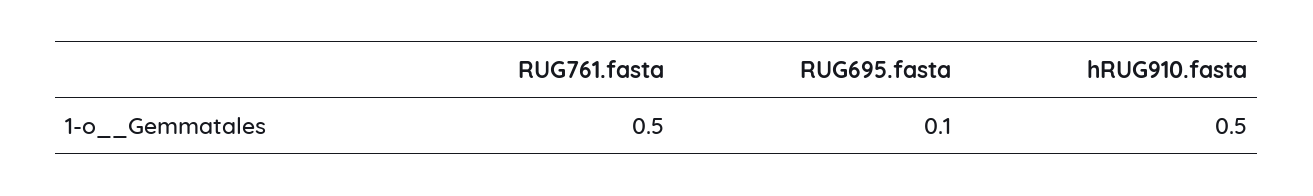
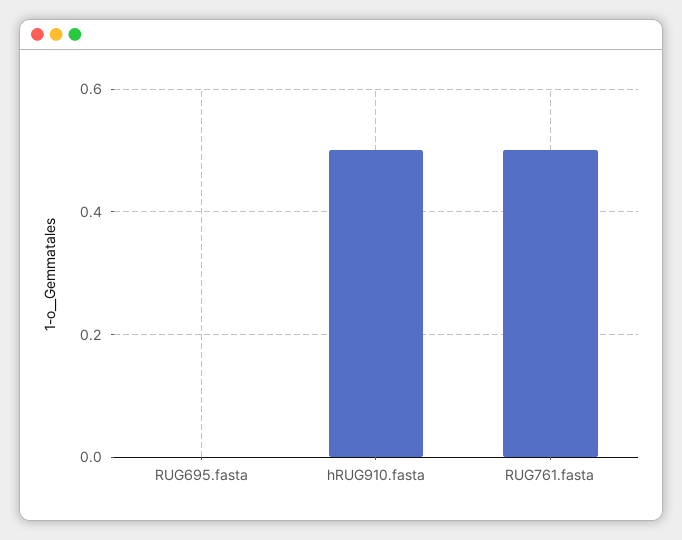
RUG695.fasta: 0.1 -> 0

